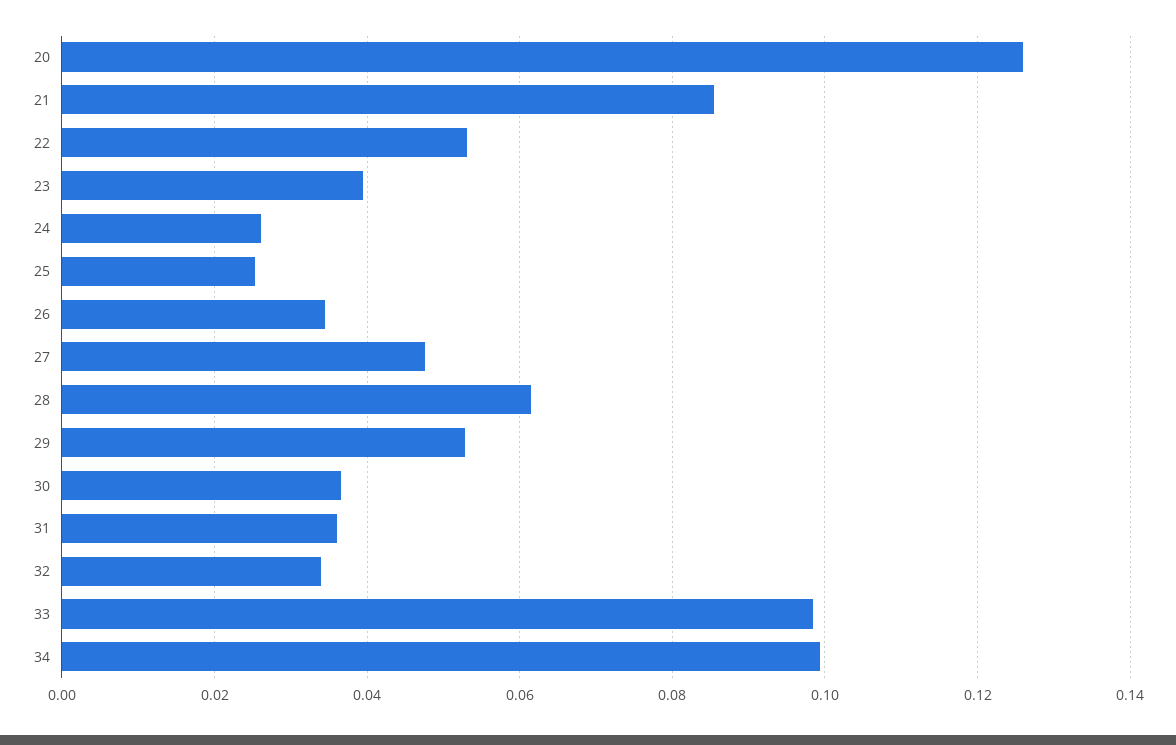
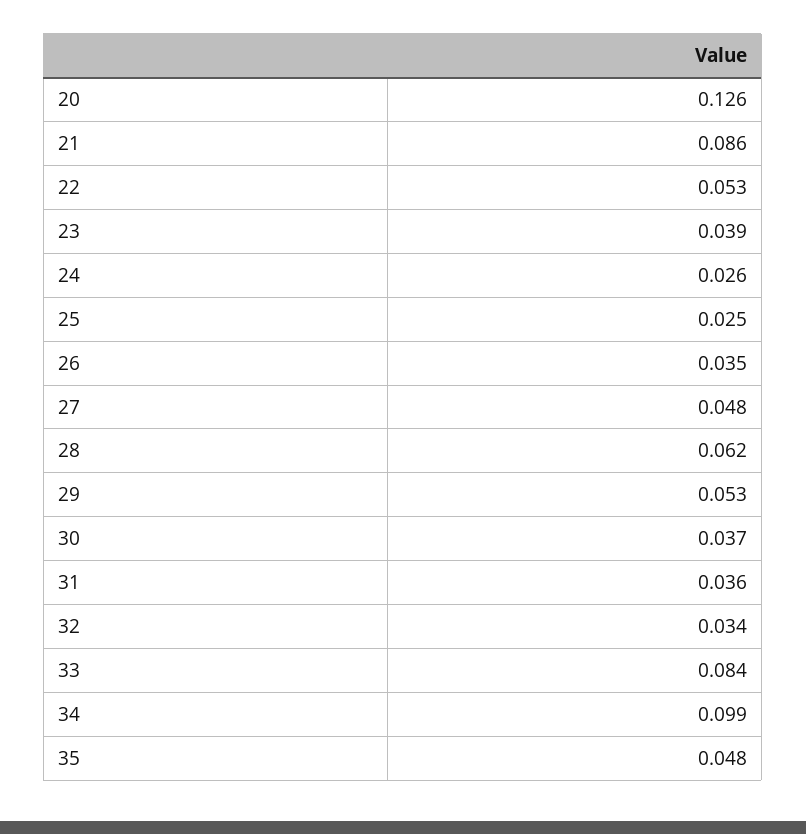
33: 0.098 -> 0.084
35: none -> 0.048

